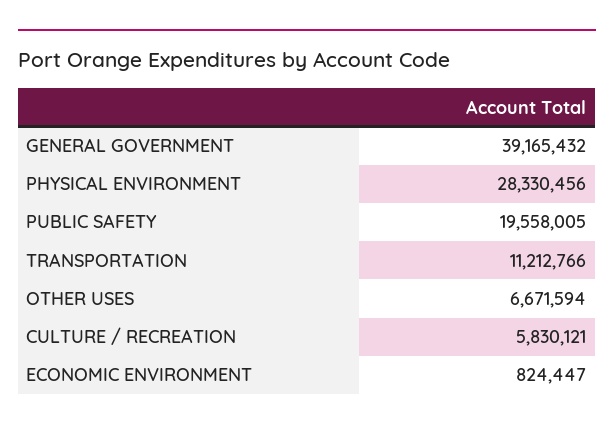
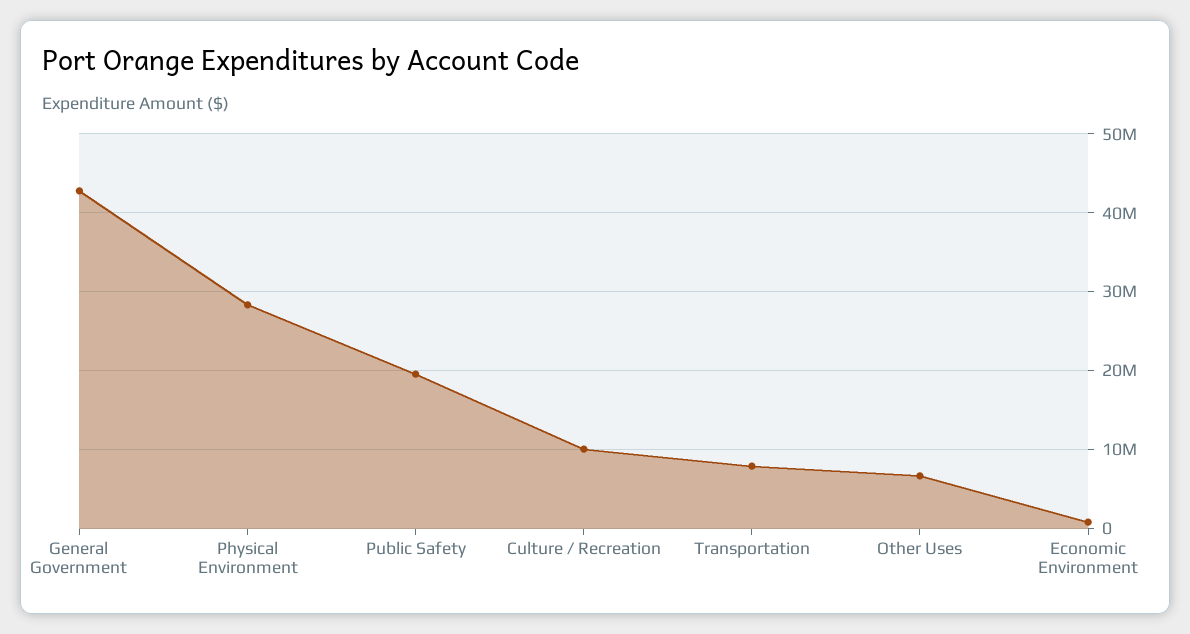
GENERAL GOVERNMENT: 39165432 -> 43000000
TRANSPORTATION: 11212766 -> 8000000
CULTURE / RECREATION: 5830121 -> 10000000

